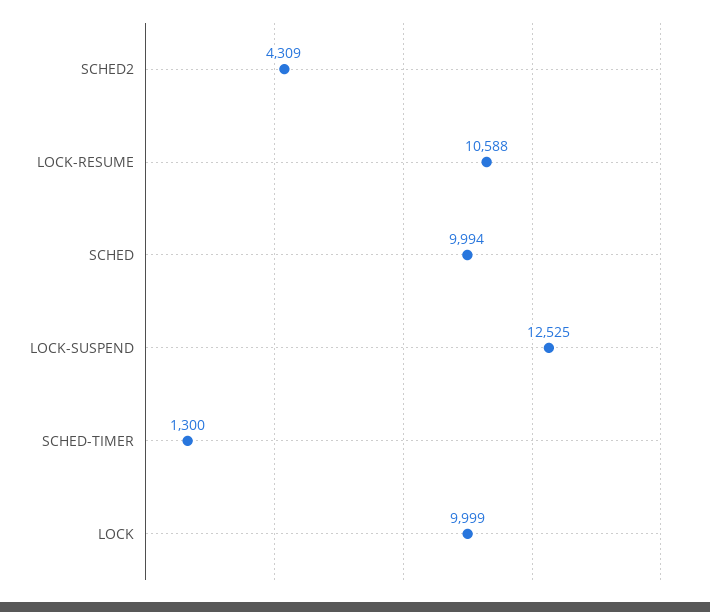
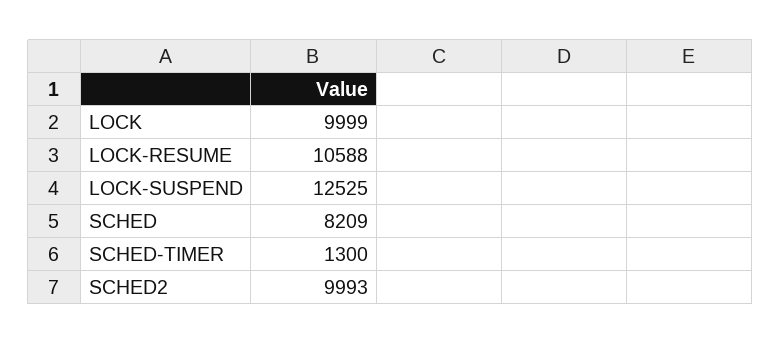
SCHED2: 4309 -> 9993
SCHED: 9994 -> 8209

